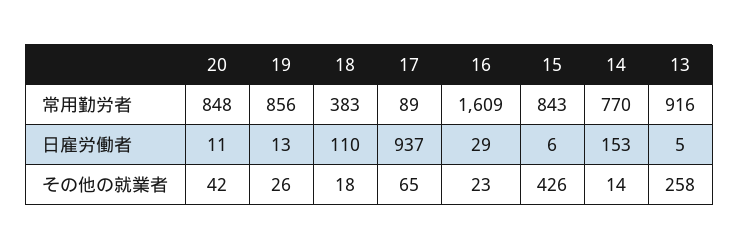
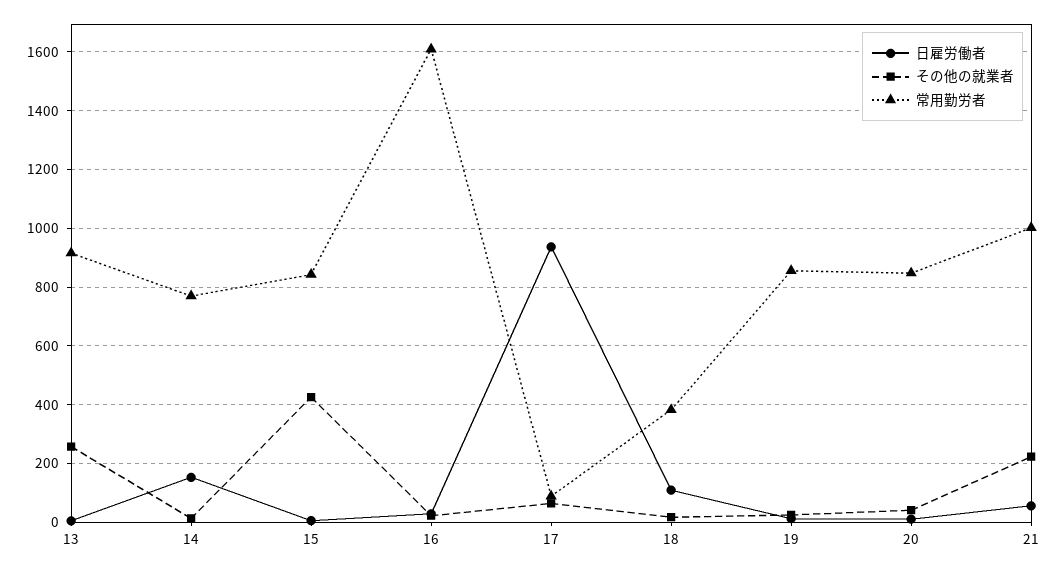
日雇労働者, 21: none -> 50
その他の就業者, 21: none -> 225
常用勤労者, 21: none -> 1000

